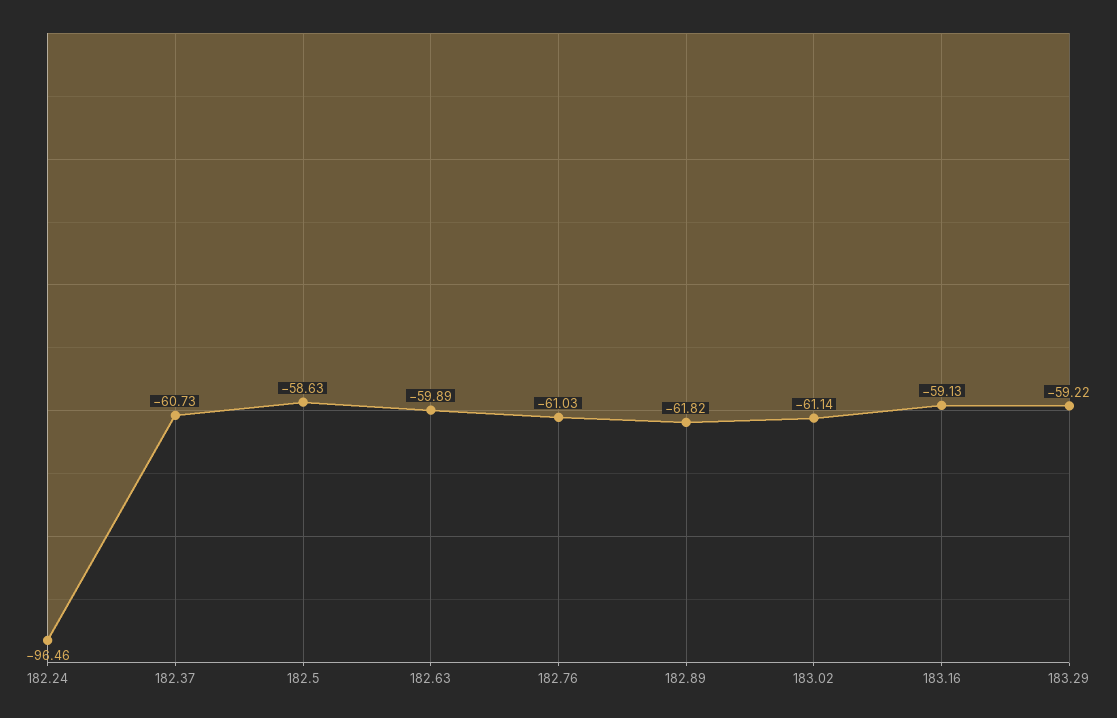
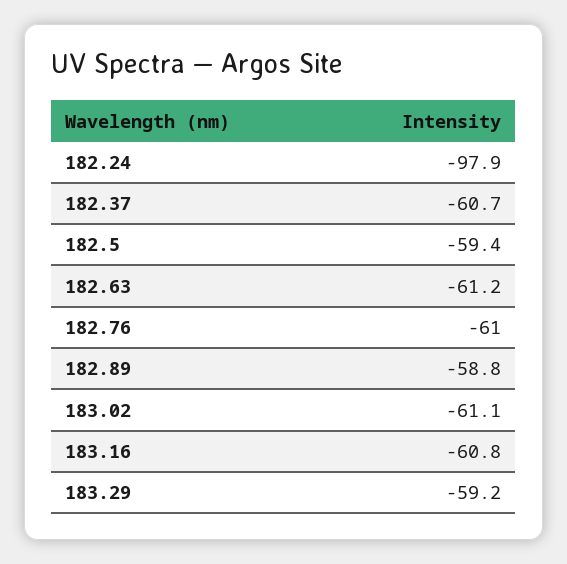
182.24: -96.46 -> -97.9
182.5: -58.63 -> -59.4
182.63: -59.89 -> -61.2
182.89: -61.82 -> -58.8
183.16: -59.13 -> -60.8

